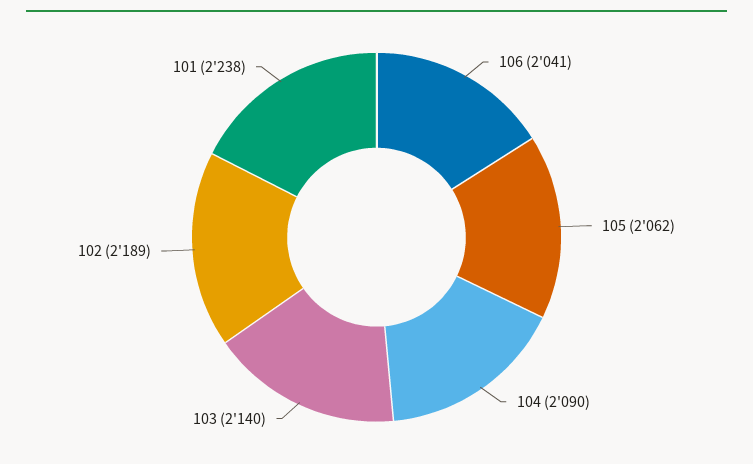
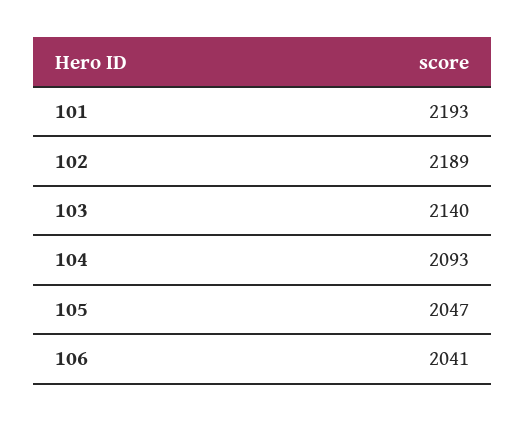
105: 2062 -> 2047
104: 2090 -> 2093
101: 2238 -> 2193

